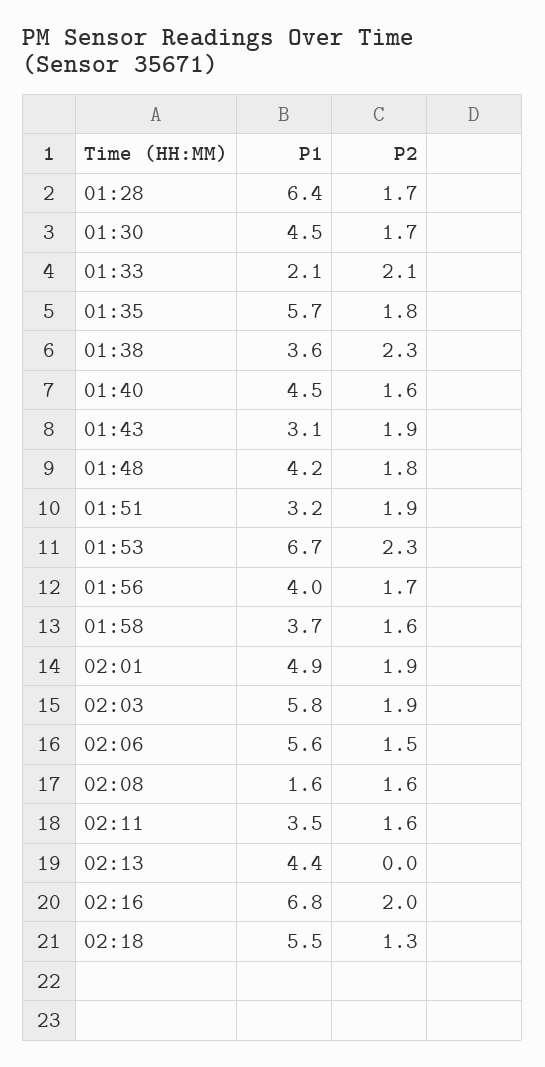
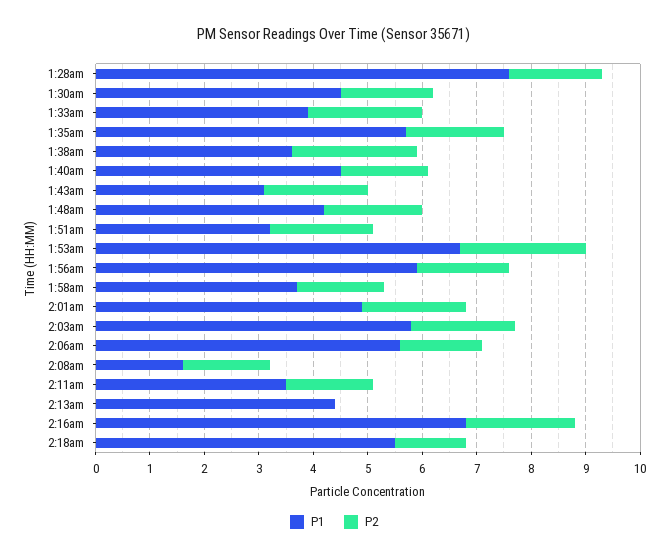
P1, 01:28: 6.4 -> 7.5
P1, 01:33: 2.1 -> 4
P1, 01:56: 4 -> 6

